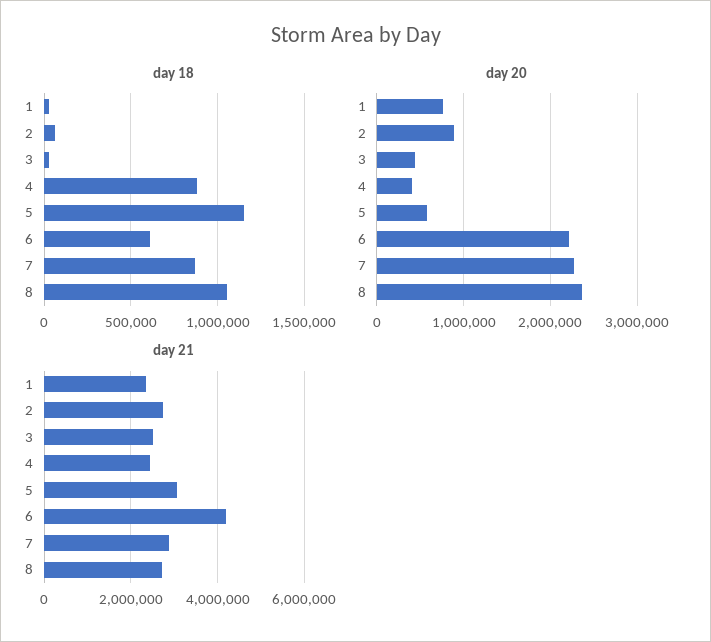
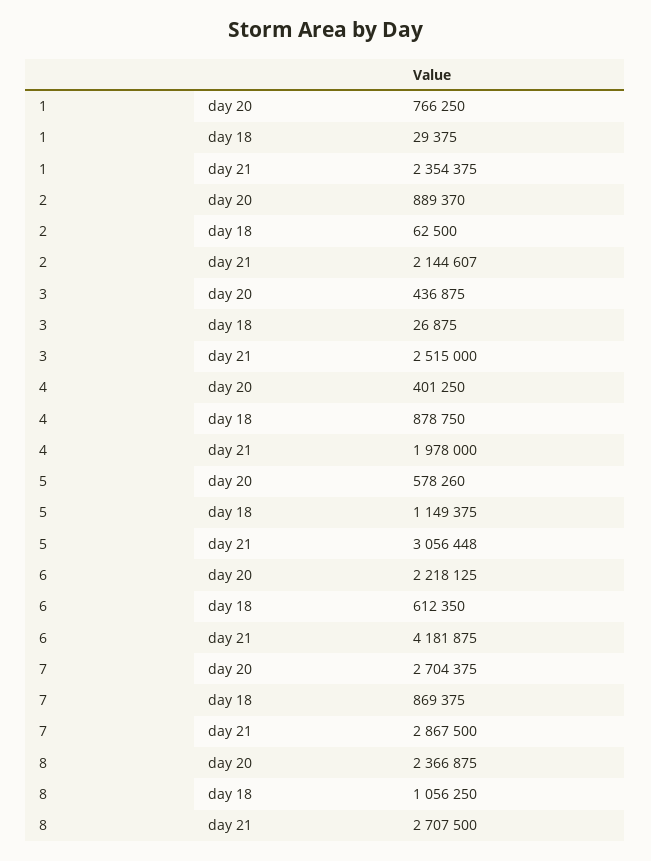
day 20, 7: 2300000 -> 2704375
day 21, 2: 2800000 -> 2144607
day 21, 4: 2400000 -> 1978000

